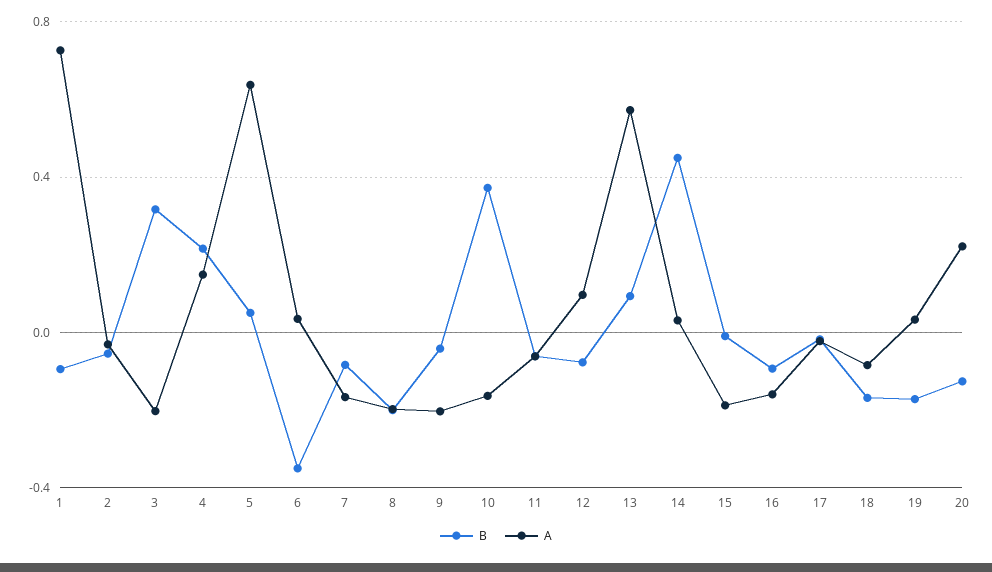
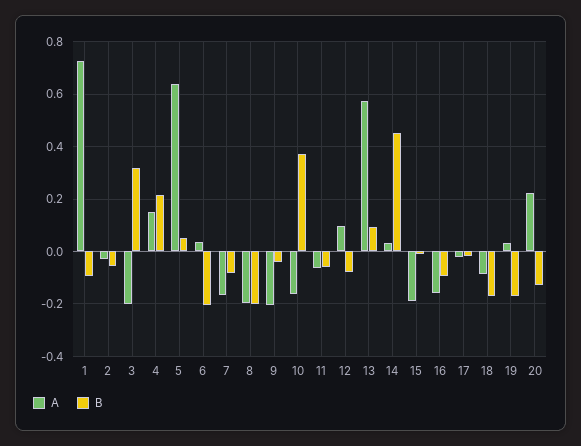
B, 6: -0.35 -> -0.2

